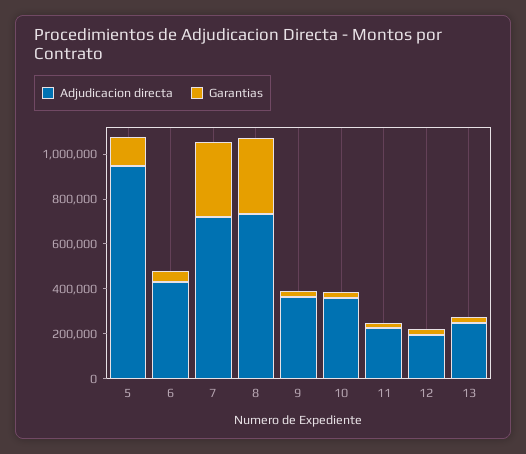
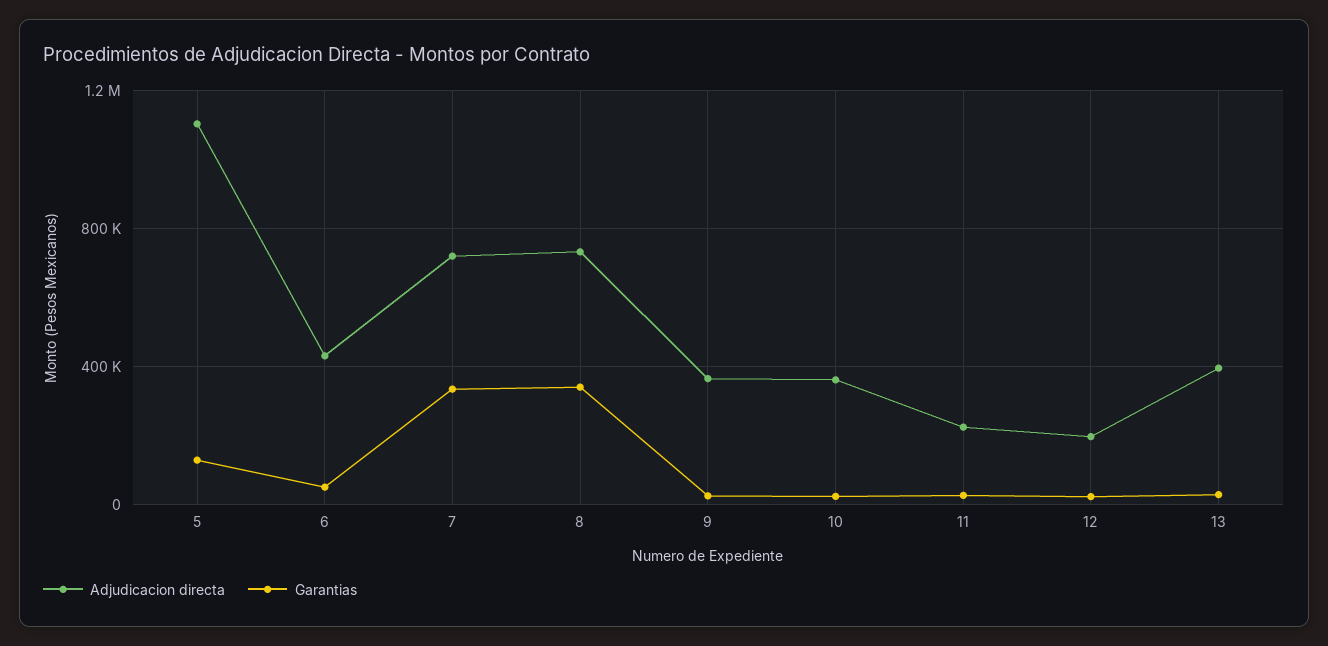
Adjudicacion directa, 5: 950000 -> 1100000
Adjudicacion directa, 13: 250000 -> 400000

